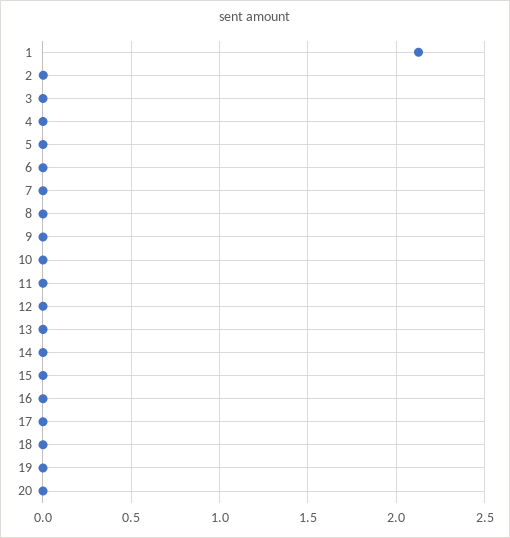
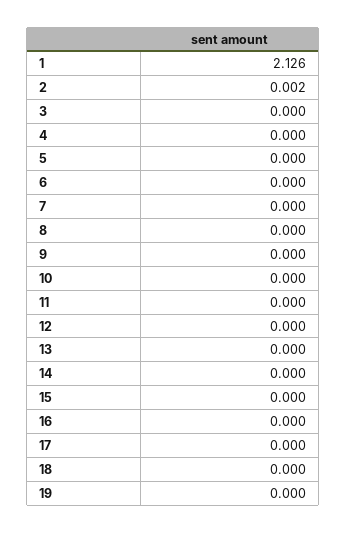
20: 0 -> none

